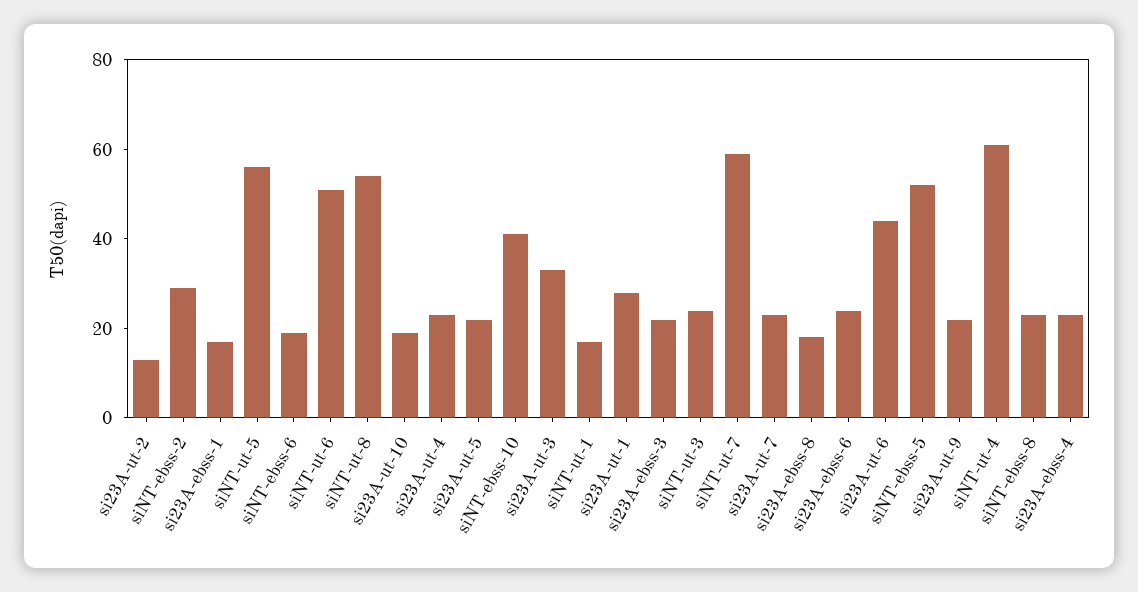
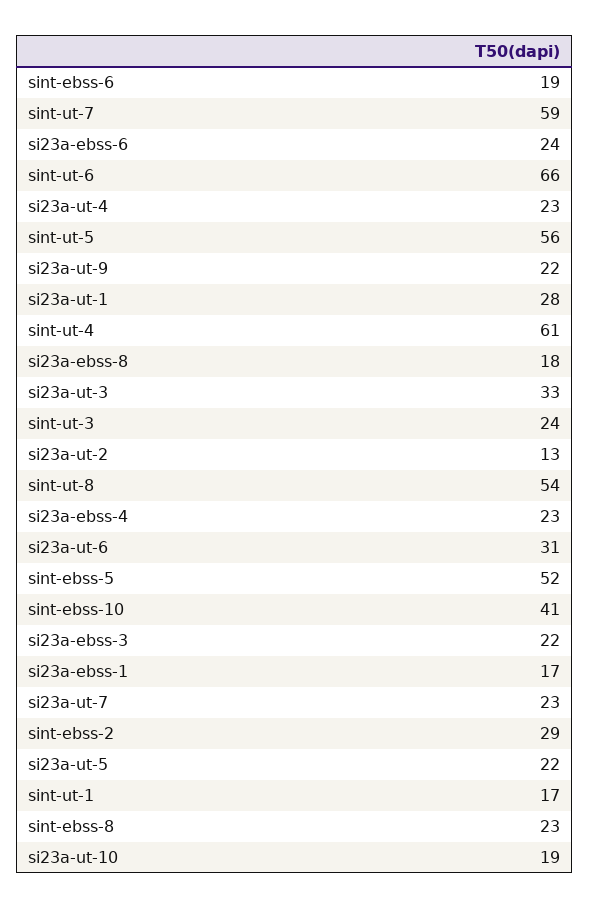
siNT-ut-6: 50 -> 66
si23A-ut-6: 45 -> 31

